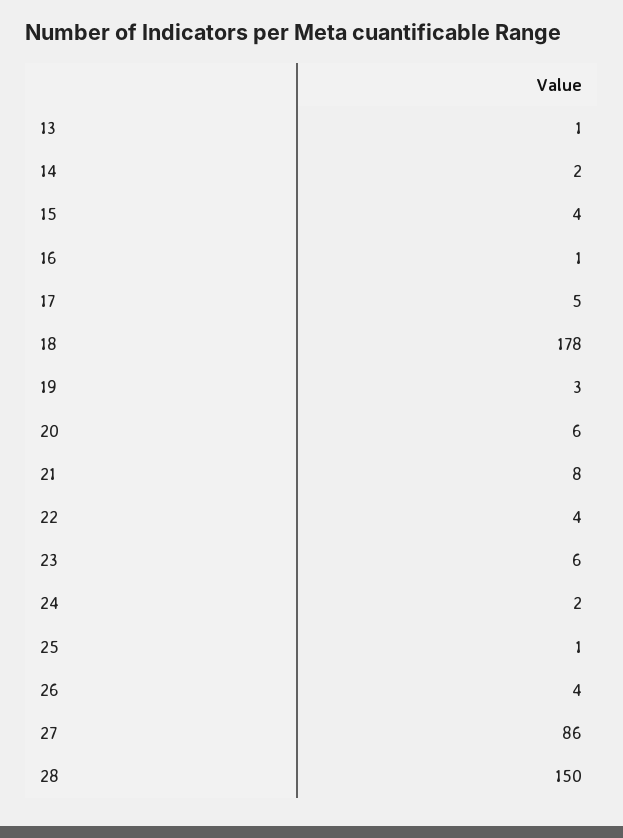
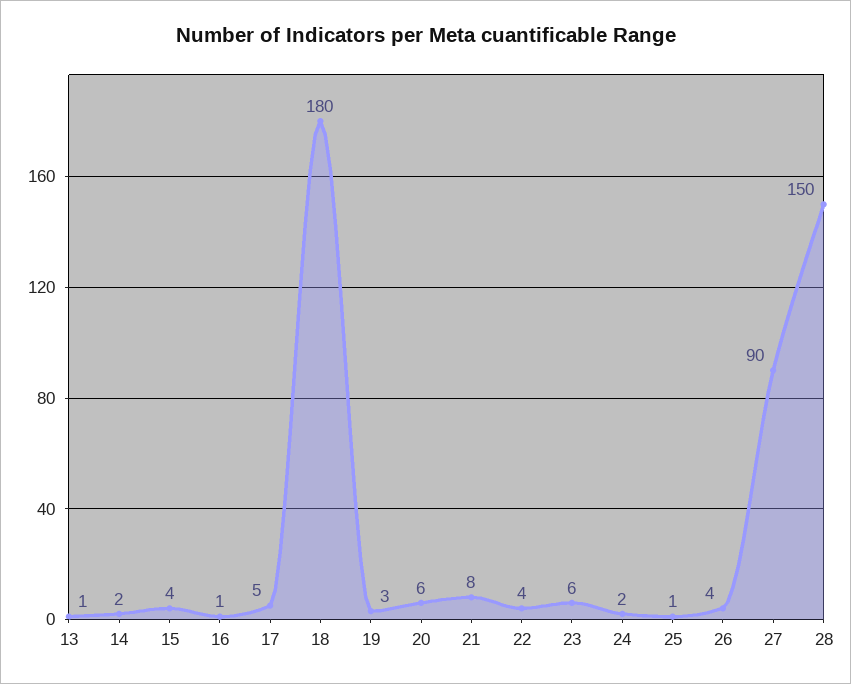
18: 178 -> 180
27: 86 -> 90

